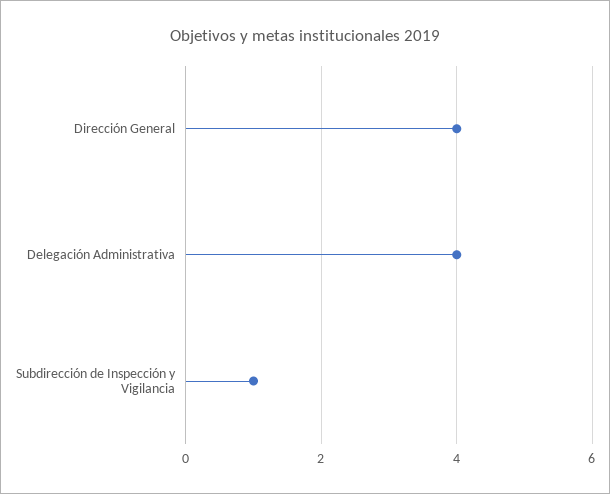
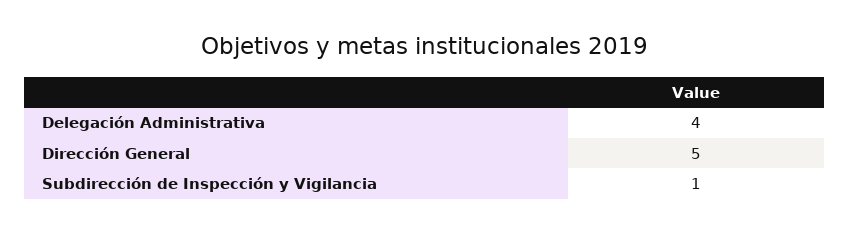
Dirección General: 4 -> 5

